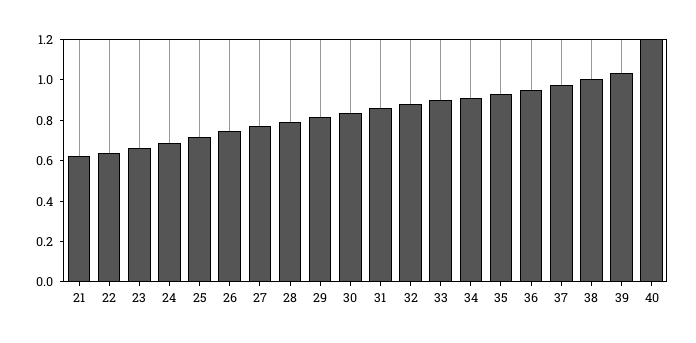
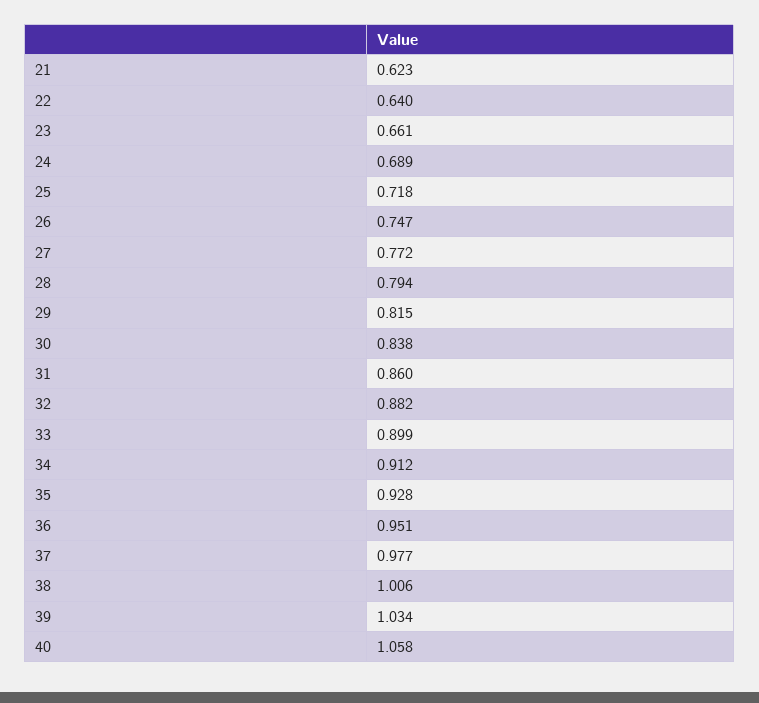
40: 1.2 -> 1.058

